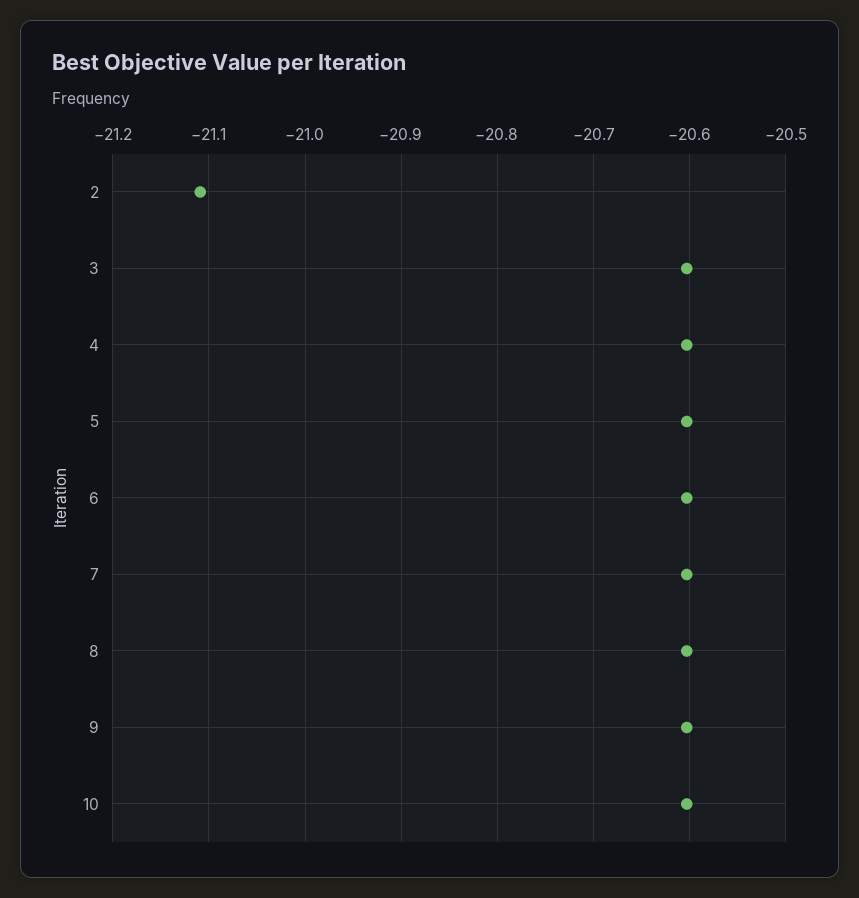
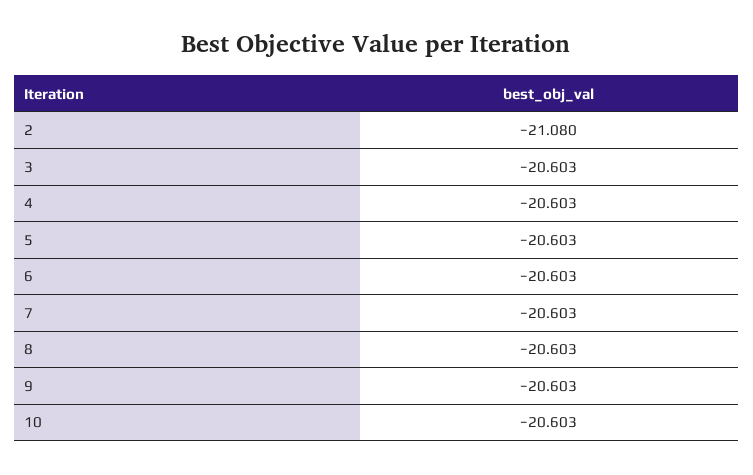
2: -21.11 -> -21.08

